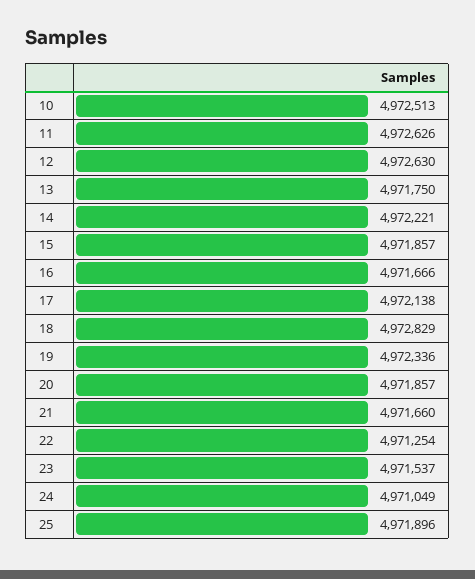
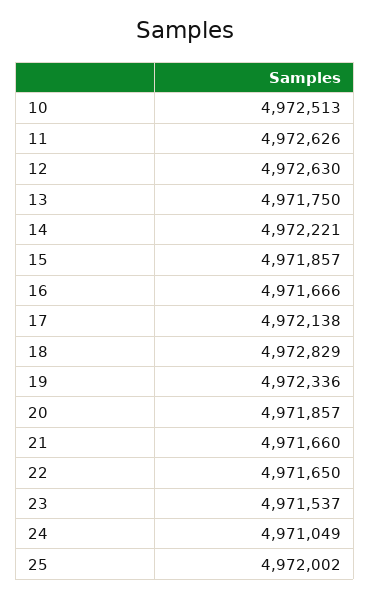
22: 4971254 -> 4971650
25: 4971896 -> 4972002

